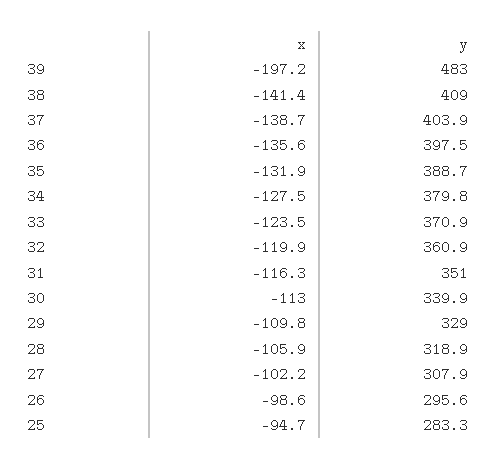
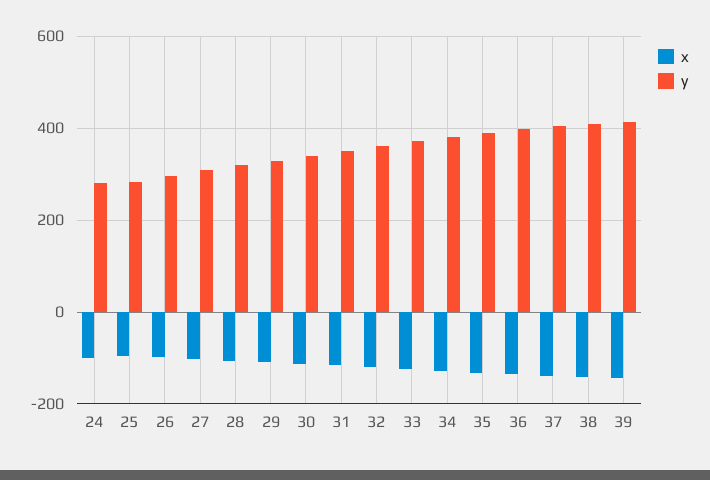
x, 39: -197.2 -> -140
y, 39: 483 -> 420
x, 24: none -> -100
y, 24: none -> 280

